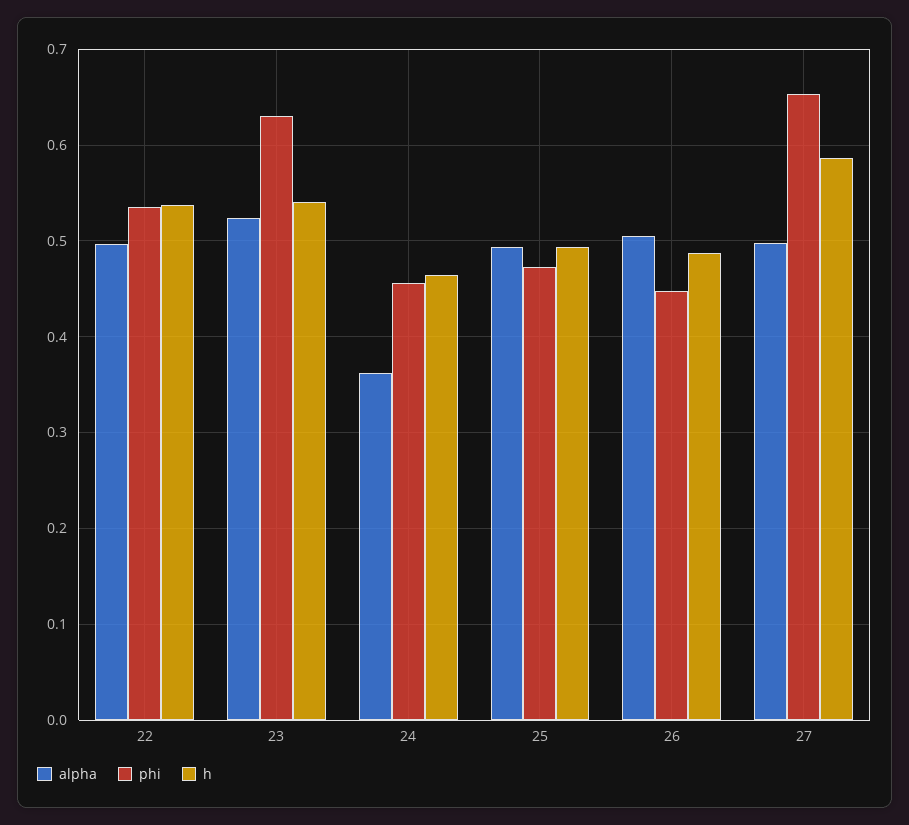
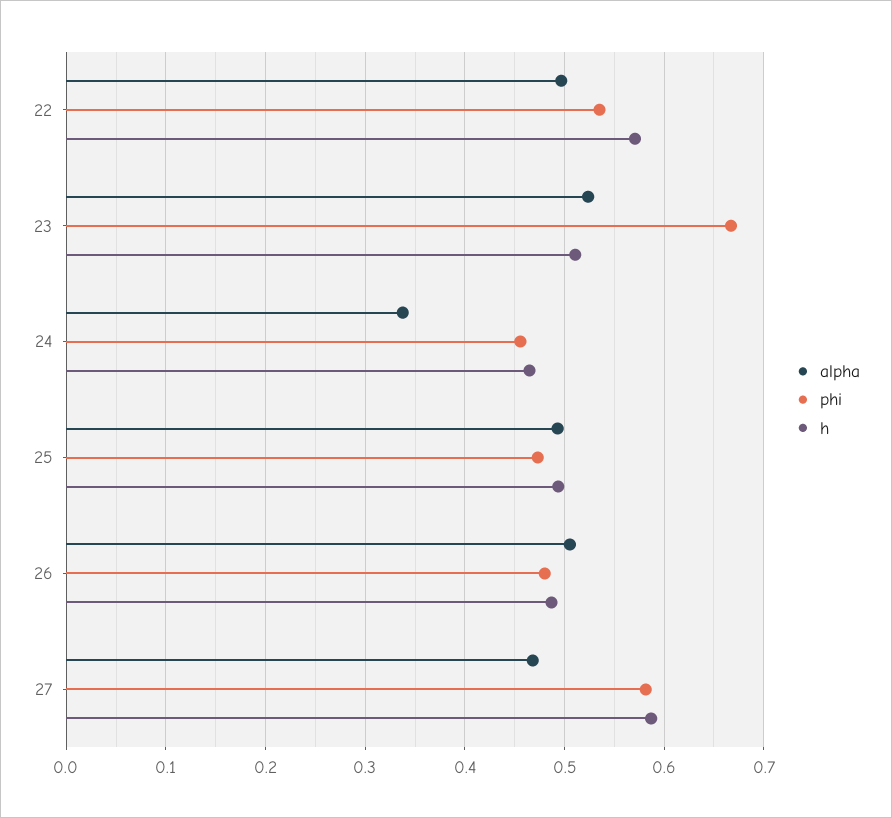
h, 22: 0.54 -> 0.57
phi, 23: 0.63 -> 0.67
h, 23: 0.54 -> 0.51
alpha, 24: 0.36 -> 0.34
phi, 26: 0.45 -> 0.48
alpha, 27: 0.5 -> 0.47
phi, 27: 0.65 -> 0.58

